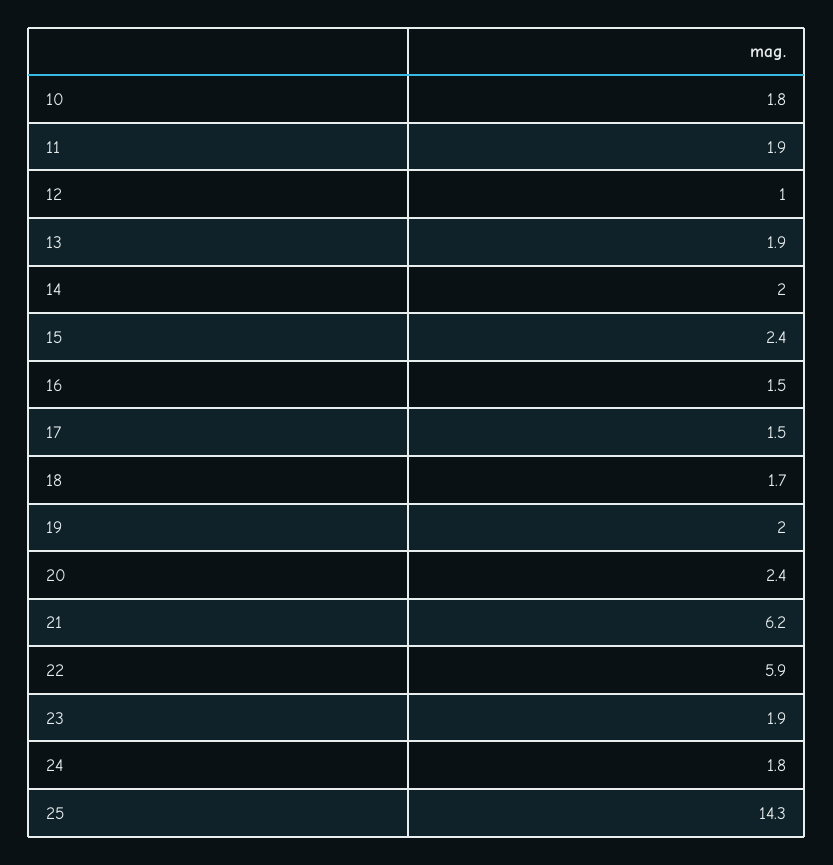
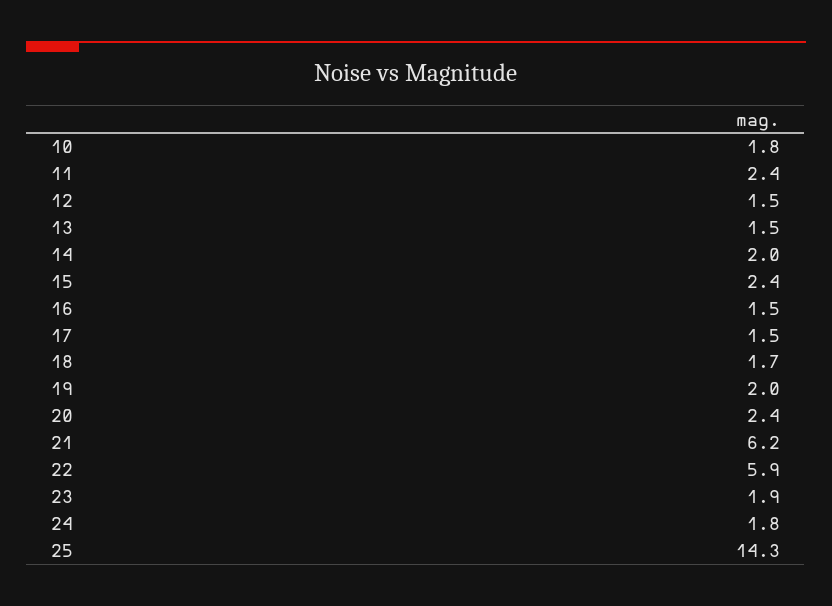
11: 1.9 -> 2.4
12: 1 -> 1.5
13: 1.9 -> 1.5

